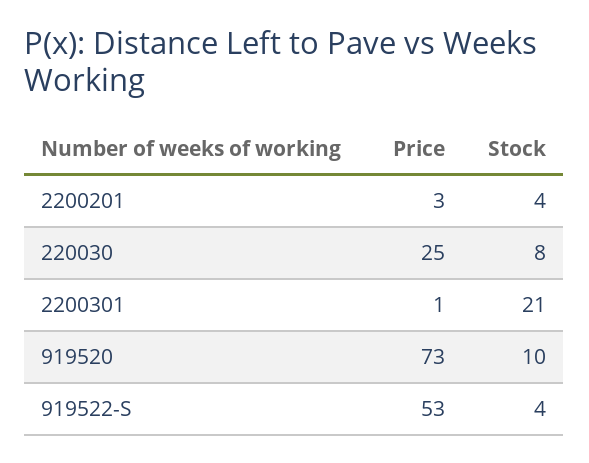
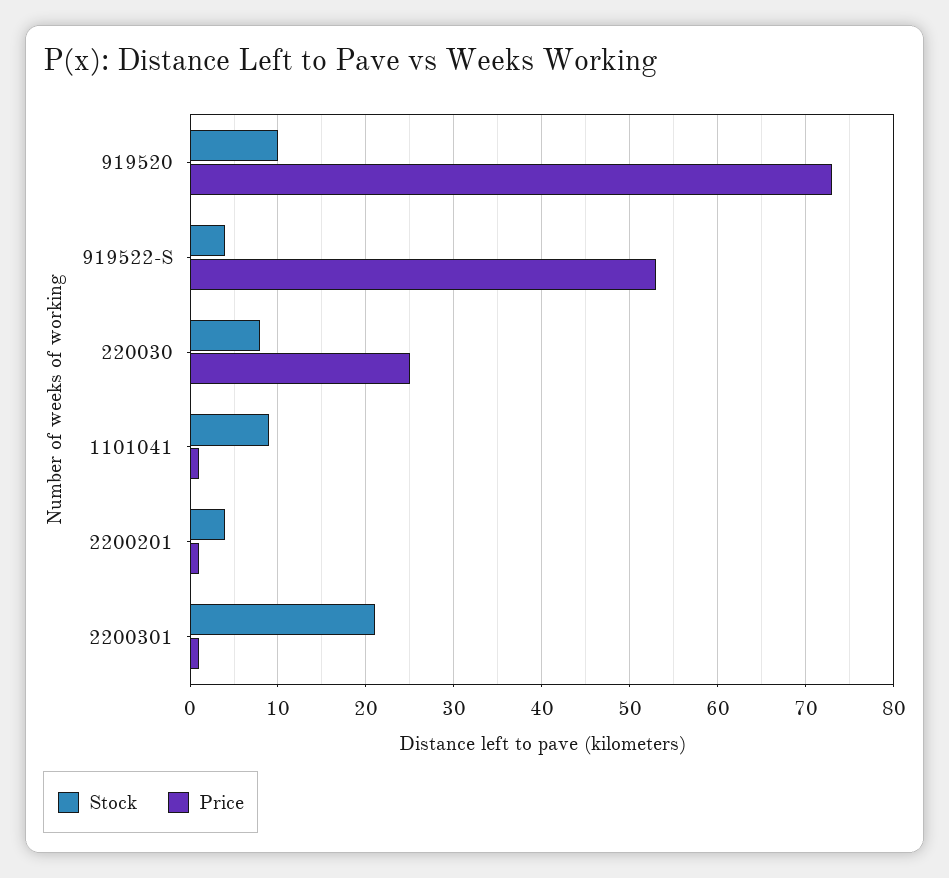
Price, 2200201: 3 -> 1
Stock, 1101041: none -> 9
Price, 1101041: none -> 1

